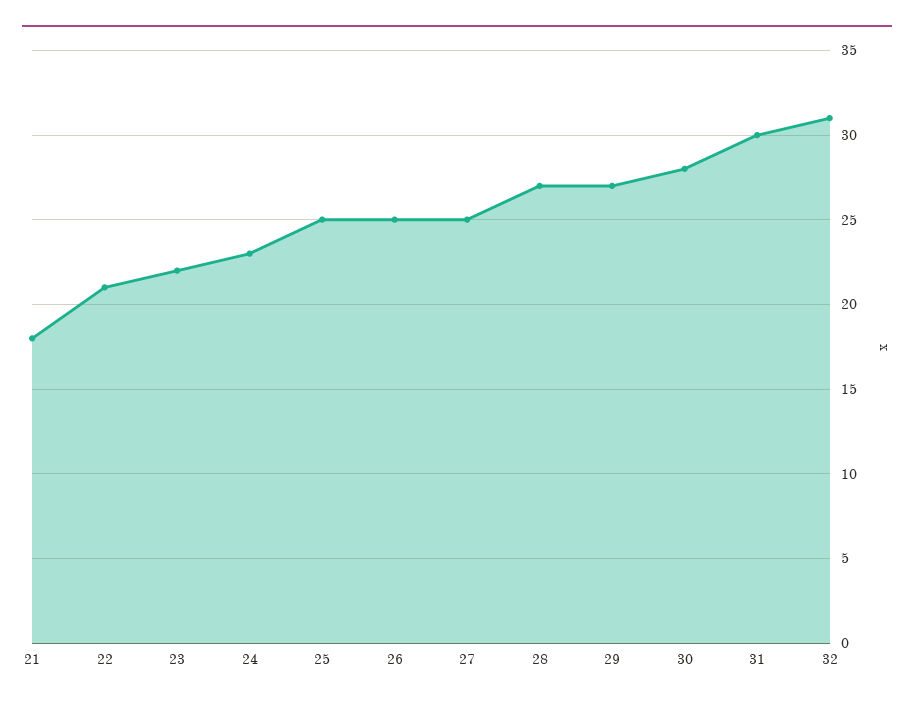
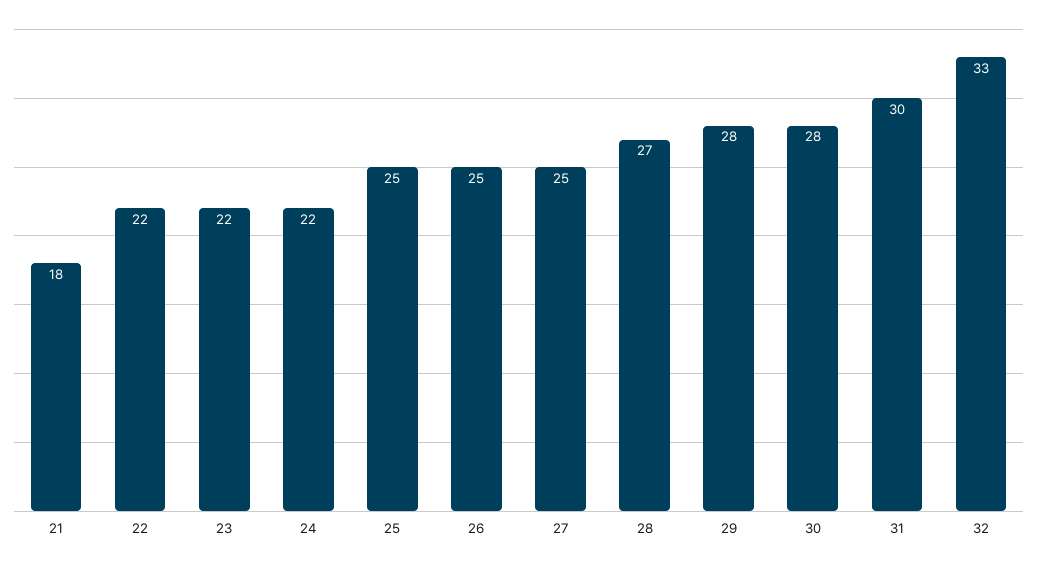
22: 21 -> 22
24: 23 -> 22
29: 27 -> 28
32: 31 -> 33

